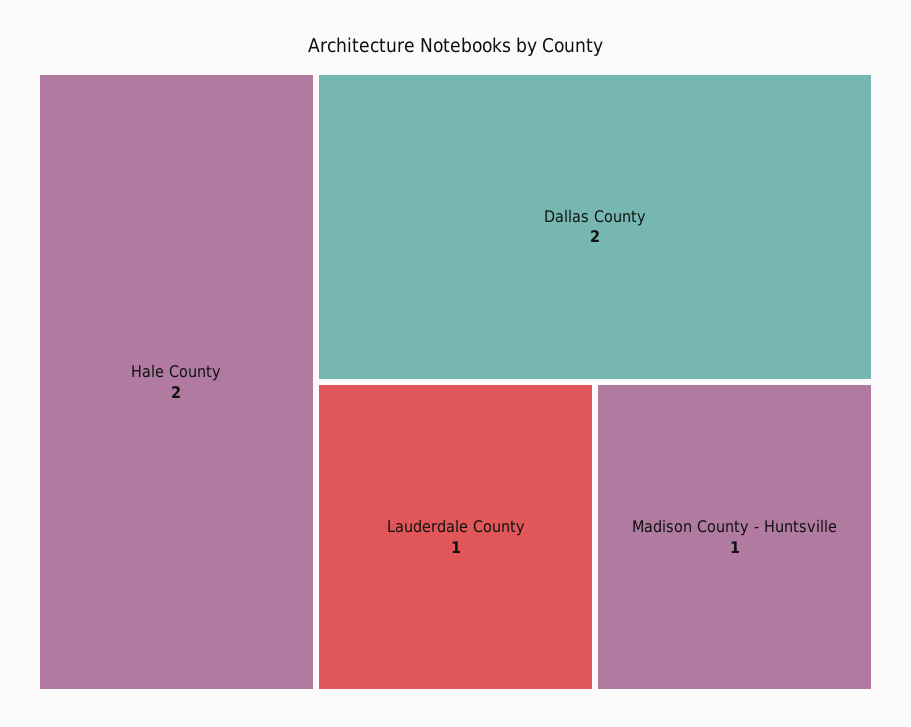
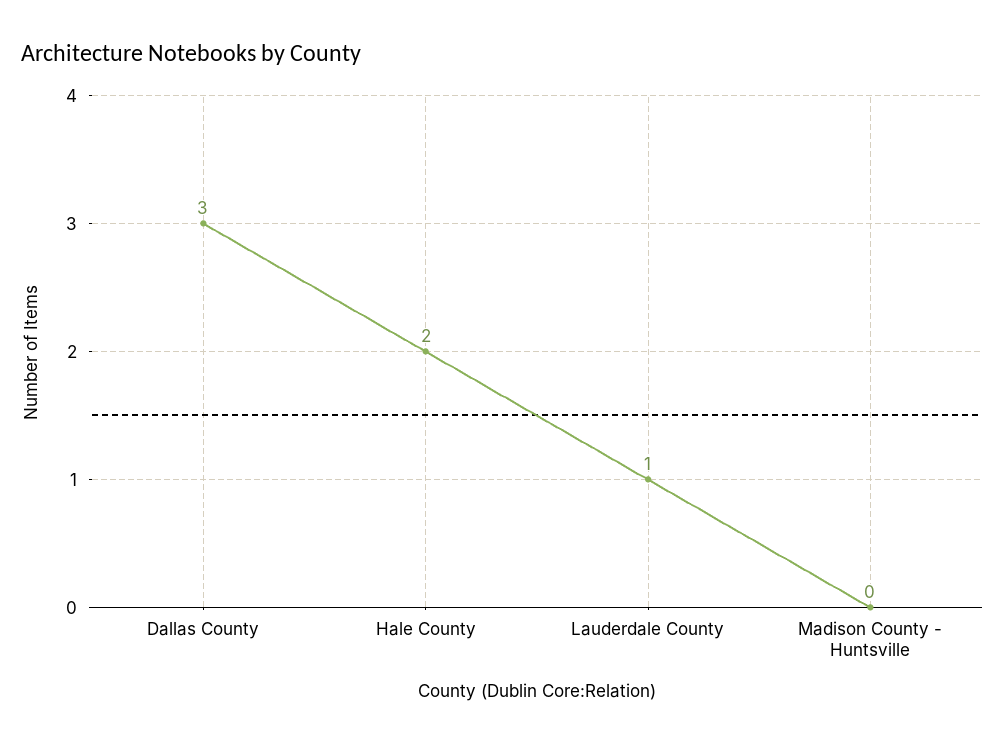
Dallas County: 2 -> 3
Madison County - Huntsville: 1 -> 0

